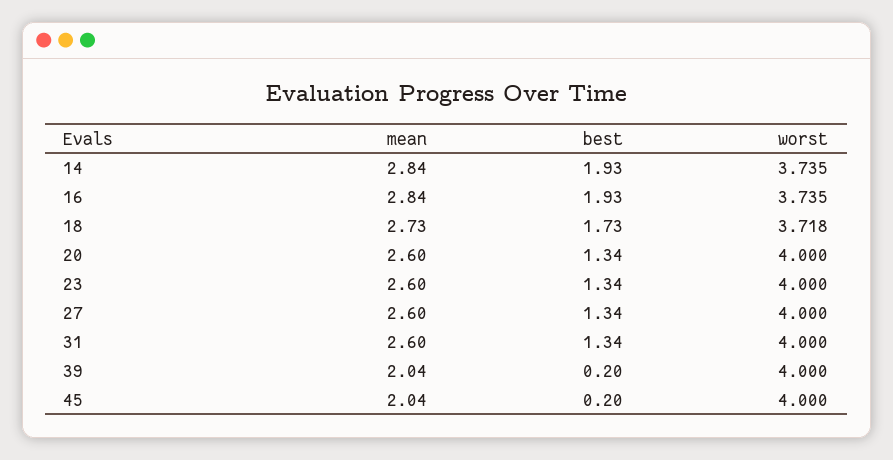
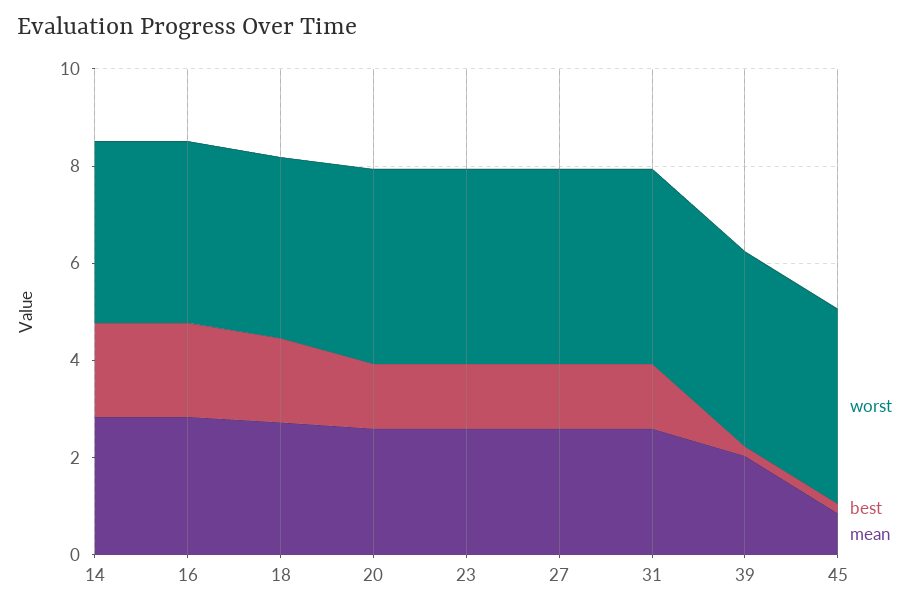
mean, 45: 2.04 -> 1

